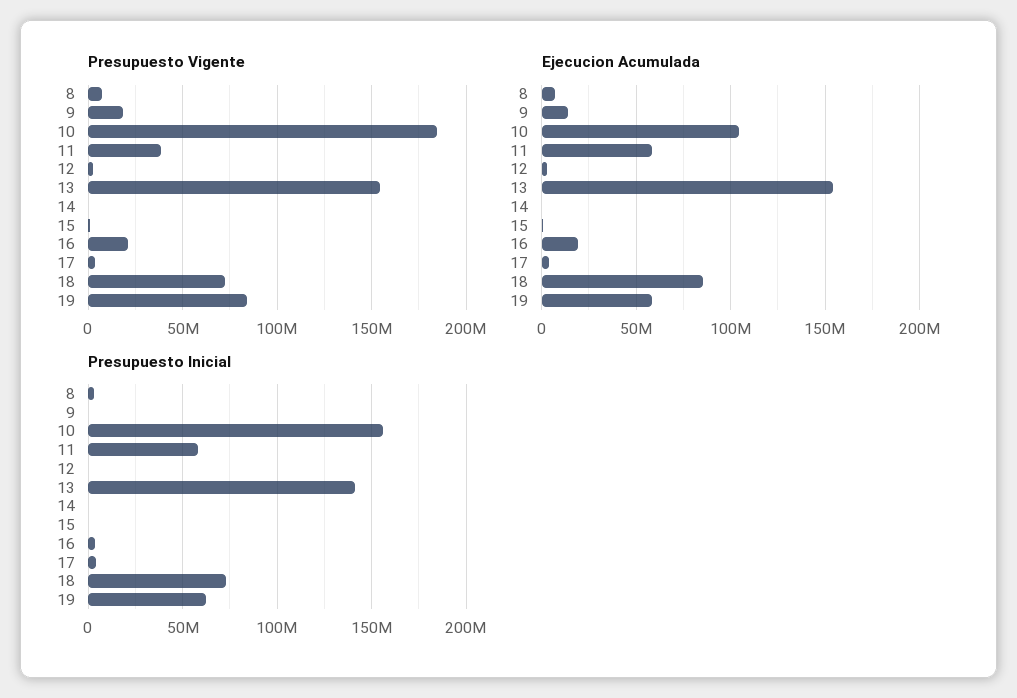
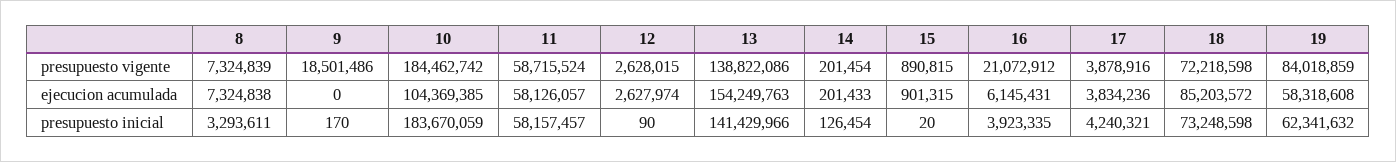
Presupuesto Vigente, 11: 40000000 -> 58715524
Presupuesto Vigente, 13: 155000000 -> 138822086
Ejecucion Acumulada, 9: 15000000 -> 0
Ejecucion Acumulada, 16: 20000000 -> 6145431
Presupuesto Inicial, 10: 155000000 -> 183670059

